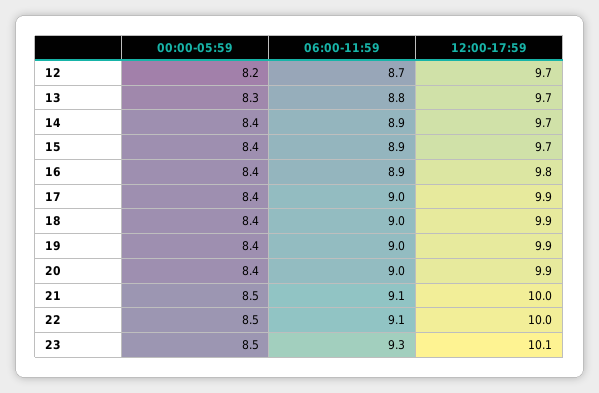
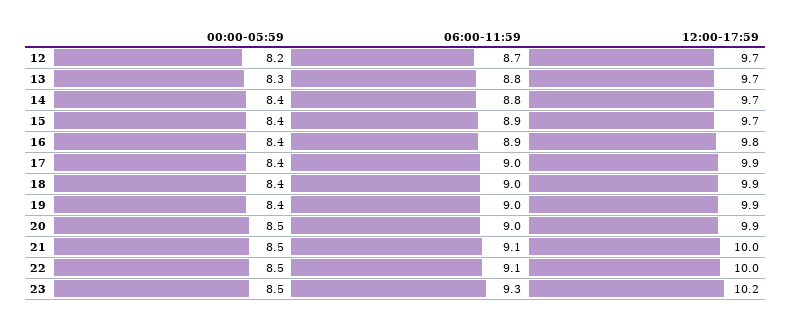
06:00-11:59, 14: 8.9 -> 8.8
00:00-05:59, 20: 8.4 -> 8.5
12:00-17:59, 23: 10.1 -> 10.2

